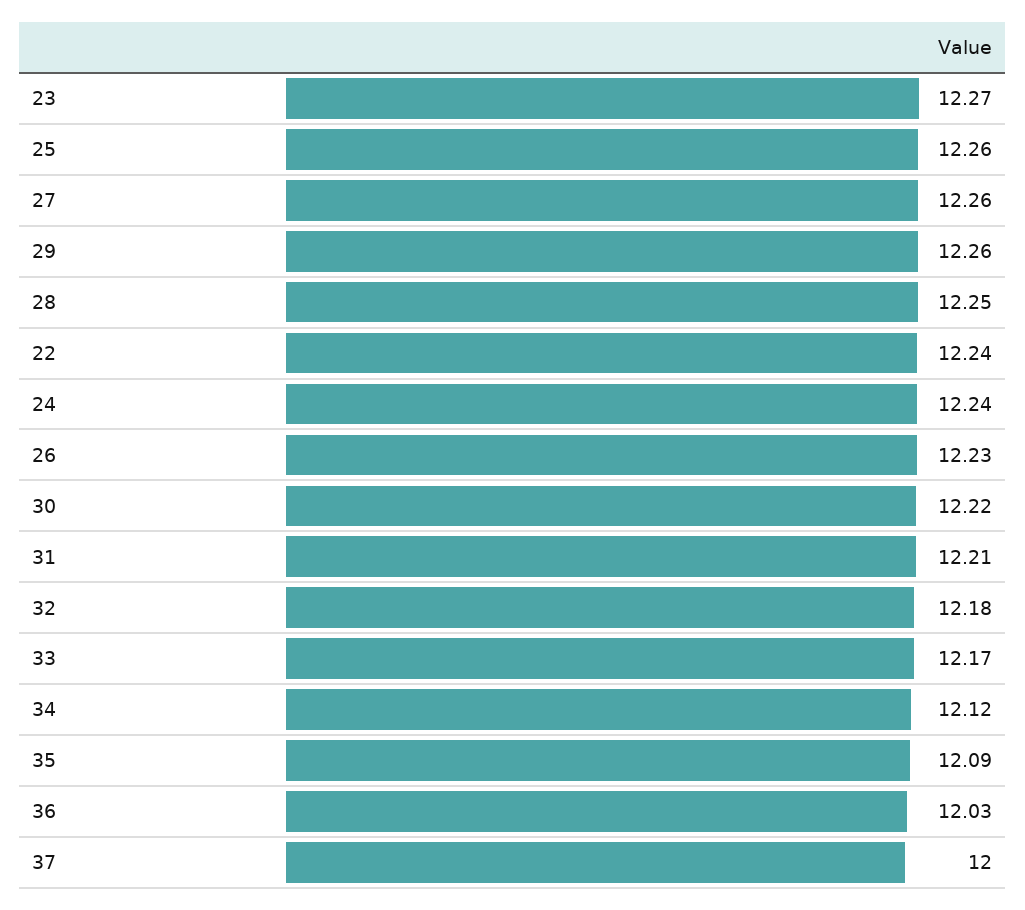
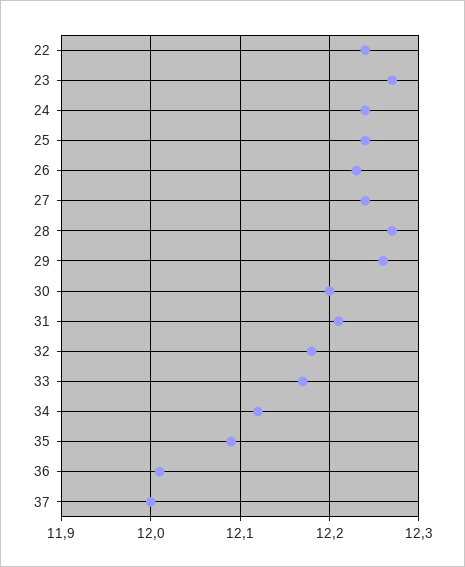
25: 12.26 -> 12.24
27: 12.26 -> 12.24
28: 12.25 -> 12.27
30: 12.22 -> 12.2
36: 12.03 -> 12.01

